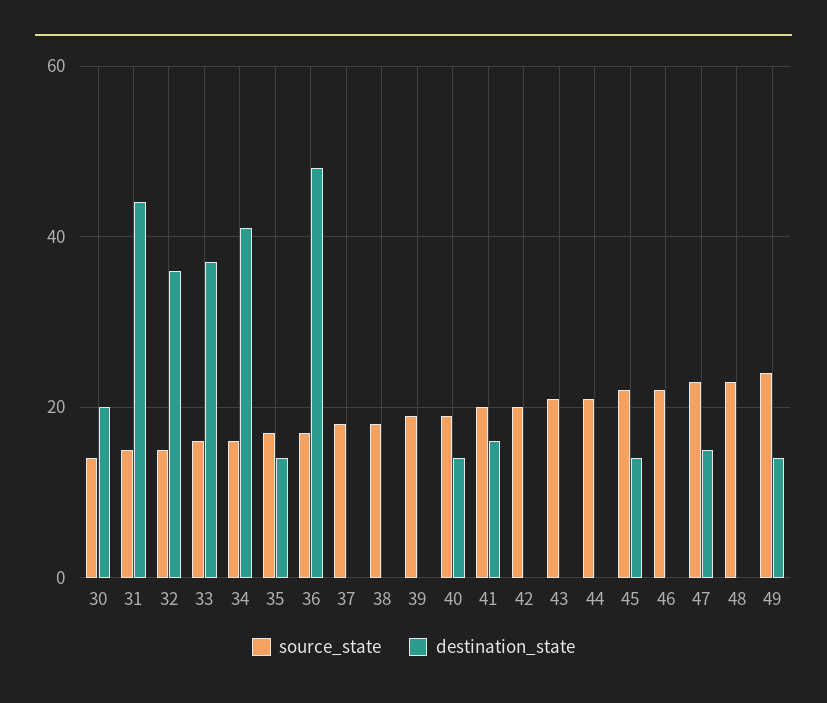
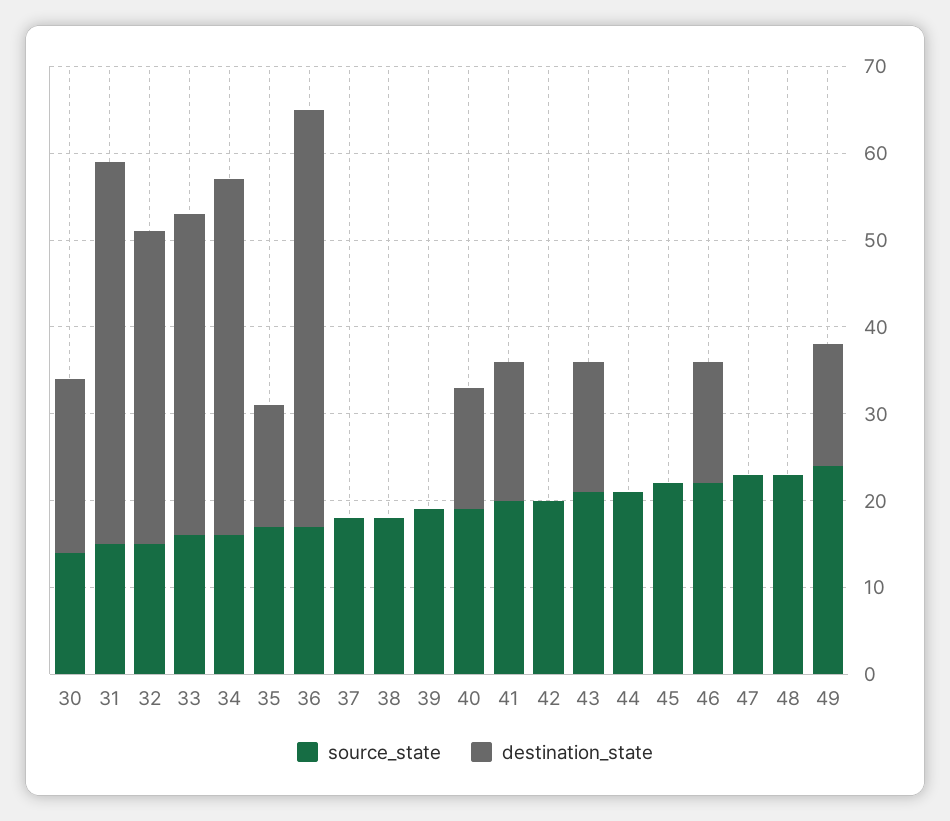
destination_state, 43: 0 -> 15
destination_state, 45: 15 -> 0
destination_state, 46: 0 -> 14
destination_state, 47: 15 -> 0

